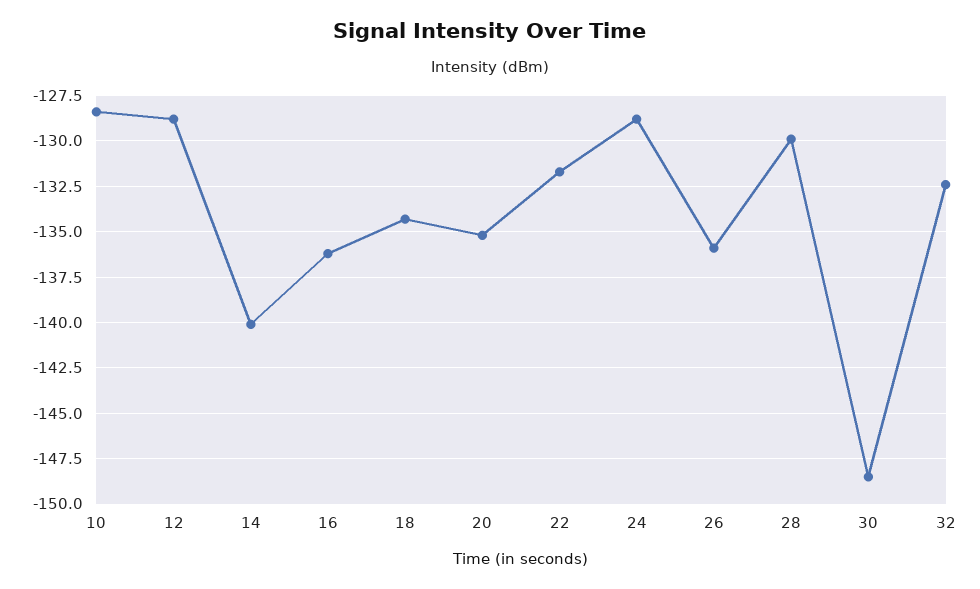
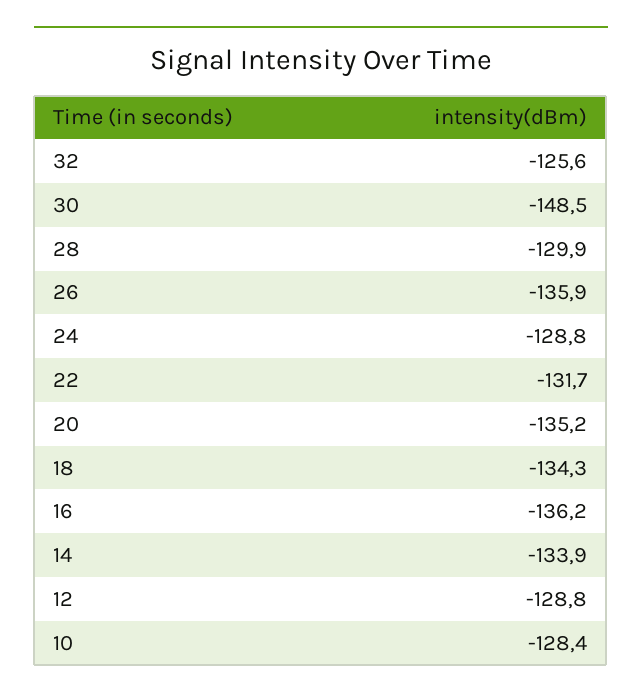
14: -140 -> -133.9
32: -132.5 -> -125.6

